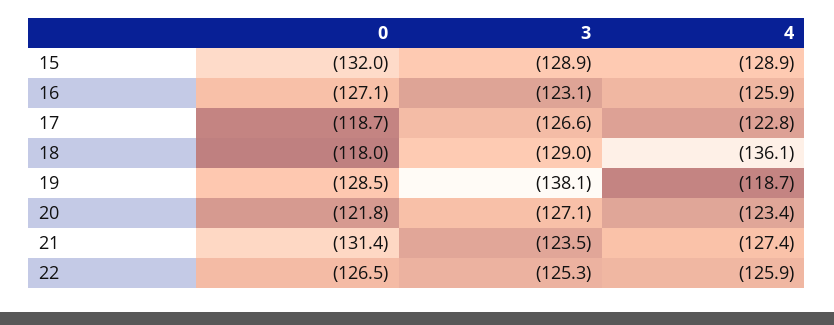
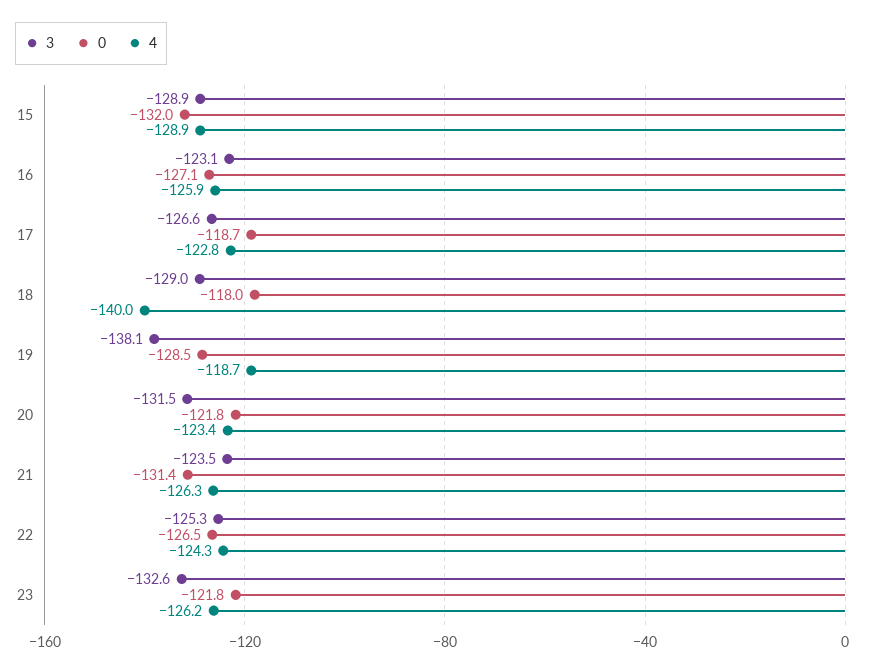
4, 18: -136.1 -> -140
3, 20: -127.1 -> -131.5
4, 21: -127.4 -> -126.3
4, 22: -125.9 -> -124.3
3, 23: none -> -132.6
0, 23: none -> -121.8
4, 23: none -> -126.2

